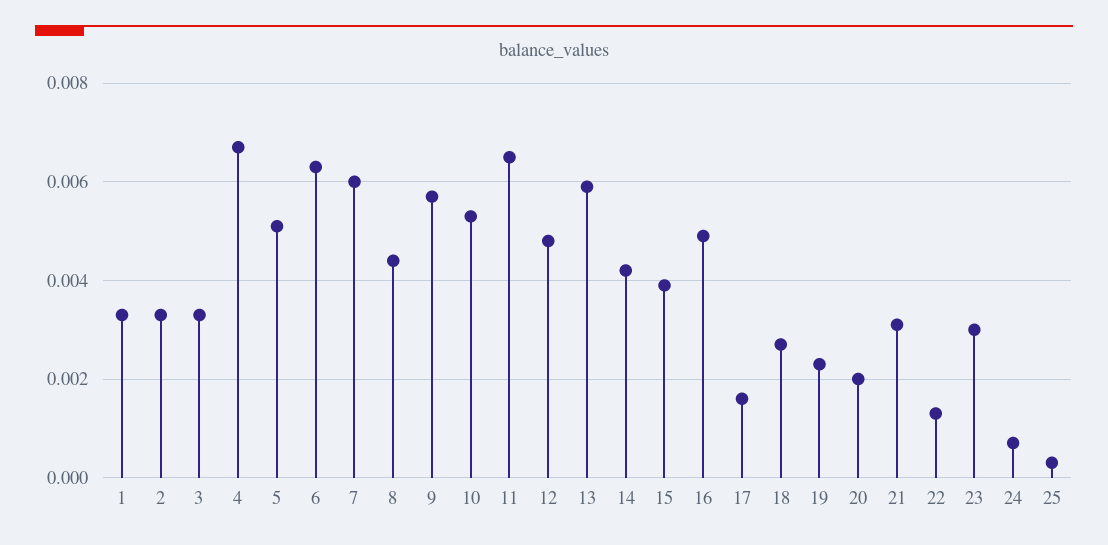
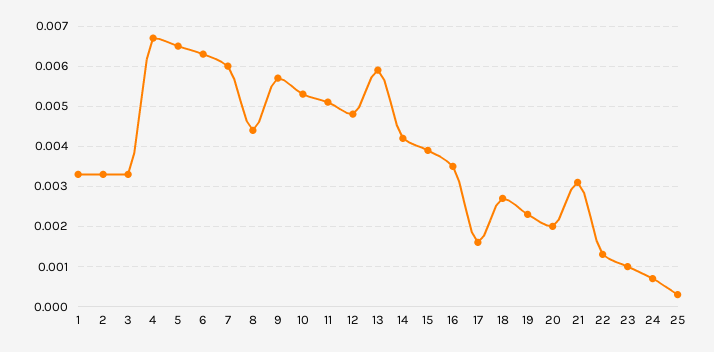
5: 0.005 -> 0.0065
11: 0.0065 -> 0.005
16: 0.005 -> 0.0035
23: 0.003 -> 0.001

